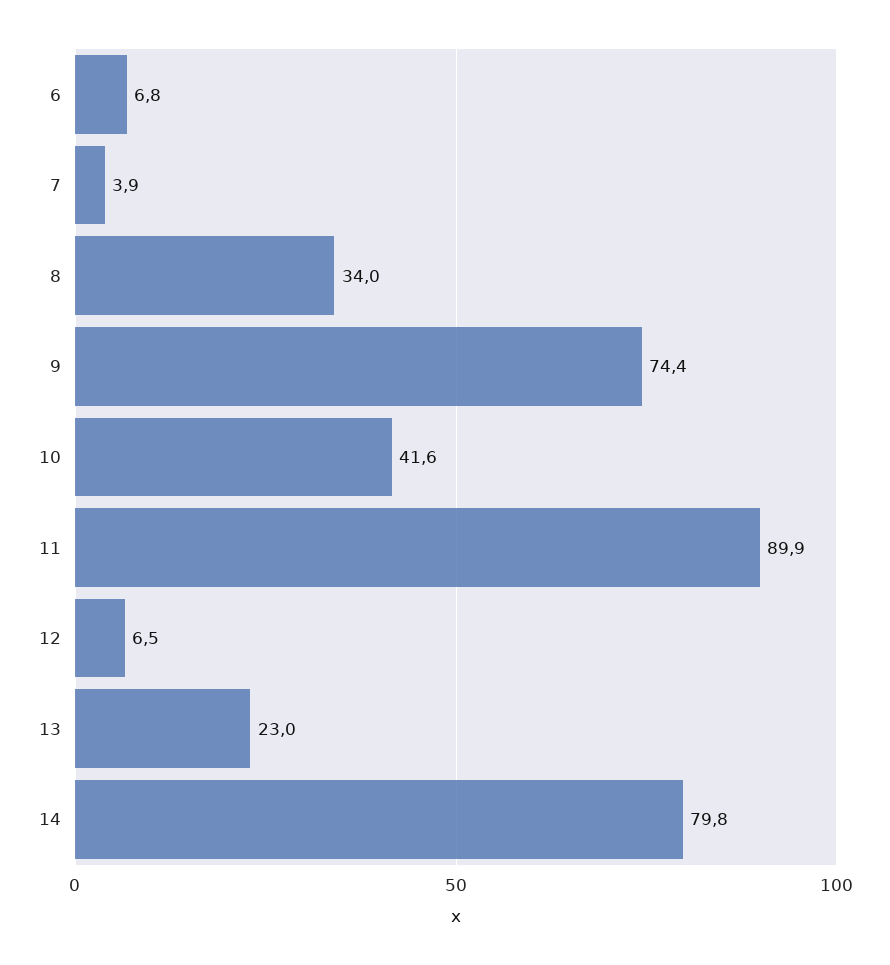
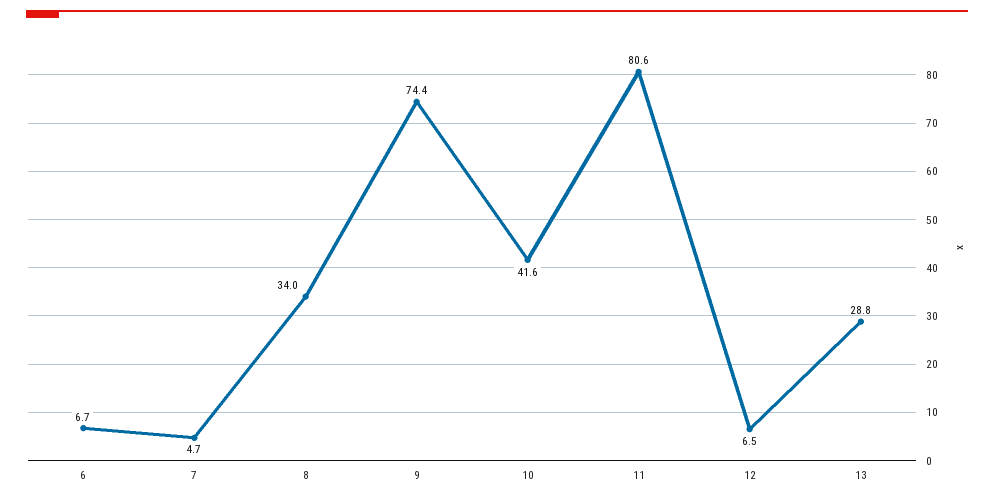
6: 6.8 -> 6.7
7: 3.9 -> 4.7
11: 89.9 -> 80.6
13: 23 -> 28.8
14: 79.8 -> none

